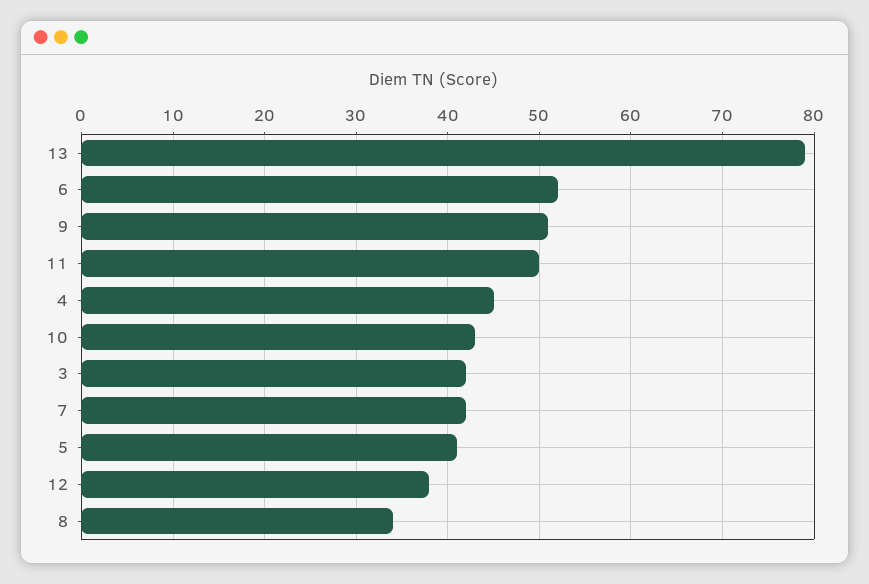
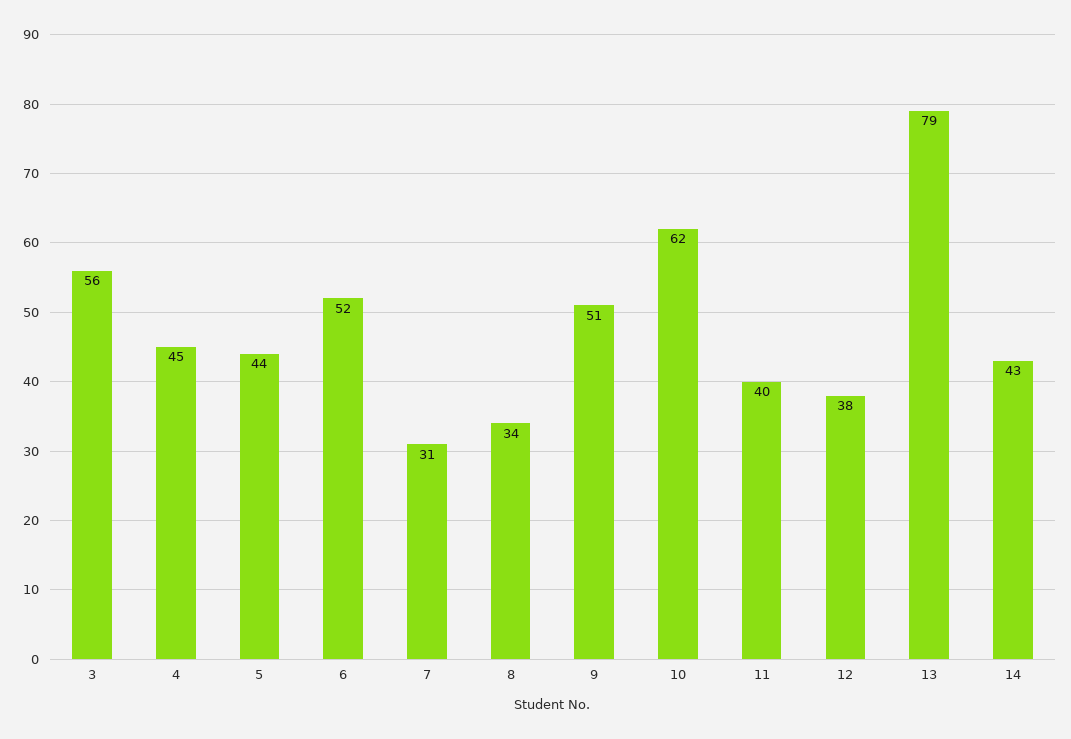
11: 50 -> 40
10: 43 -> 62
3: 42 -> 56
7: 42 -> 31
5: 41 -> 44
14: none -> 43

